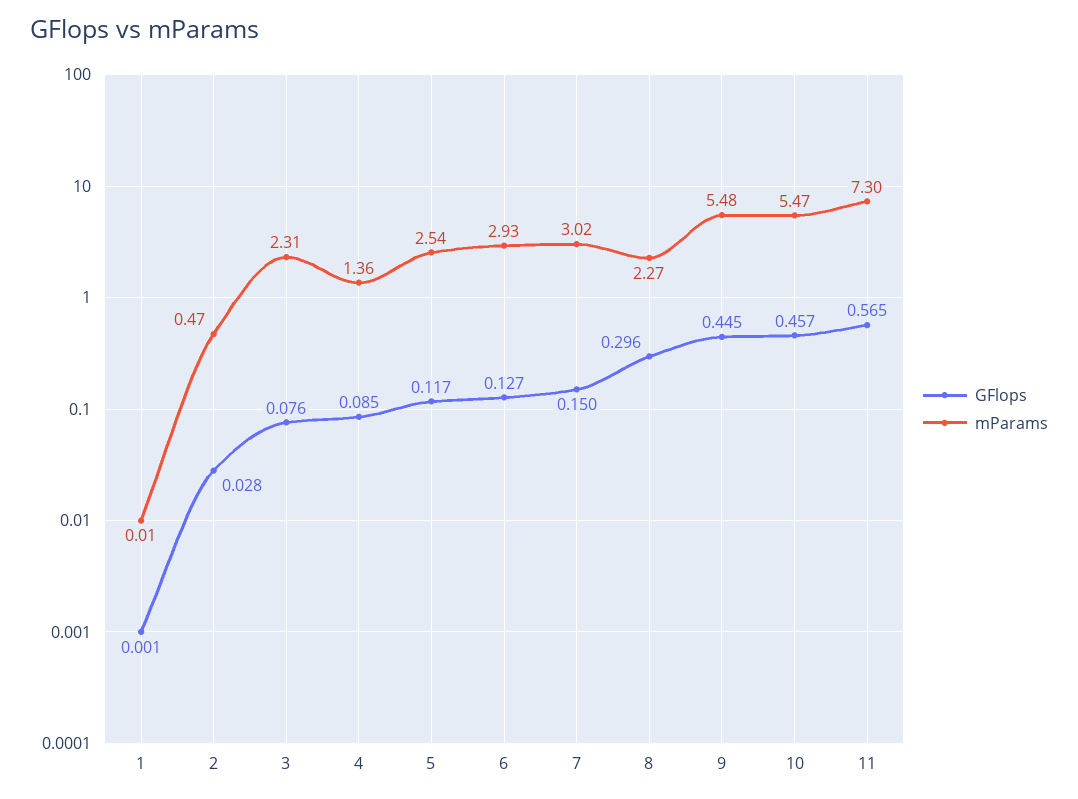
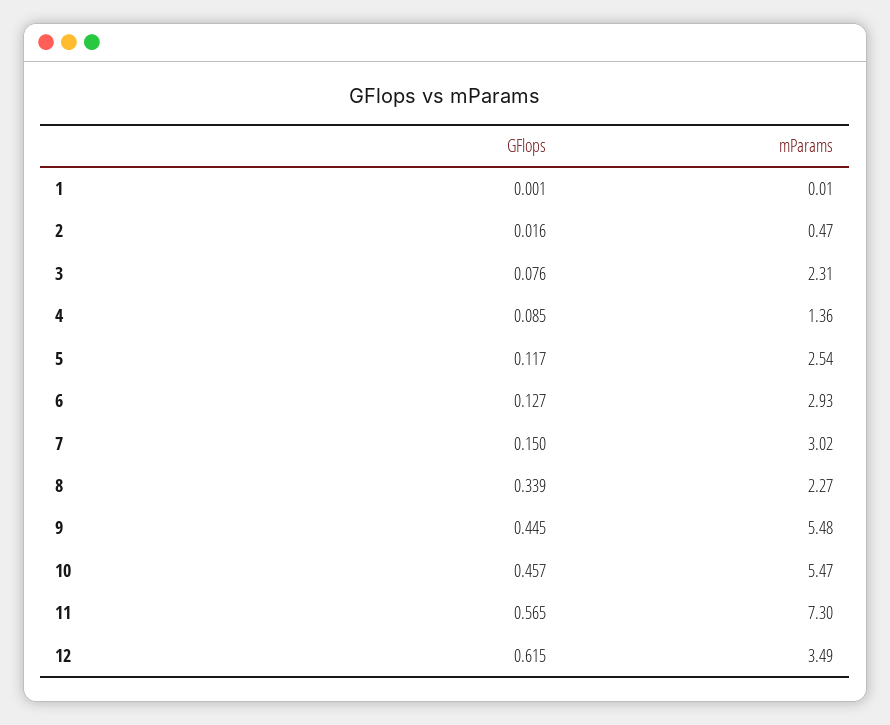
GFlops, 2: 0.028 -> 0.016
GFlops, 8: 0.296 -> 0.339
GFlops, 12: none -> 0.615
mParams, 12: none -> 3.49

